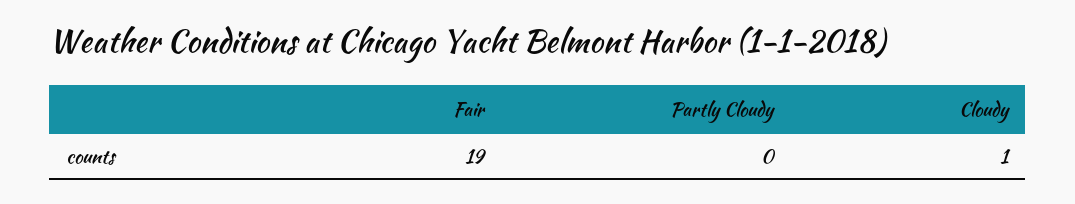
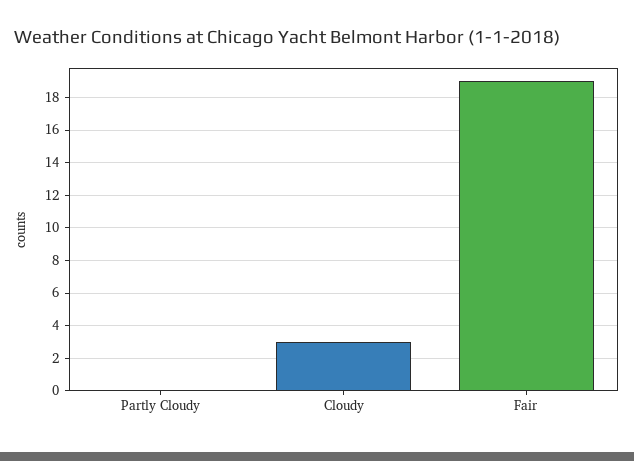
Cloudy: 1 -> 3

